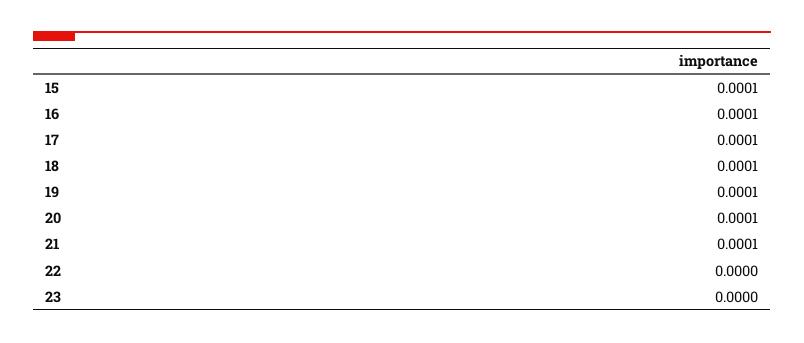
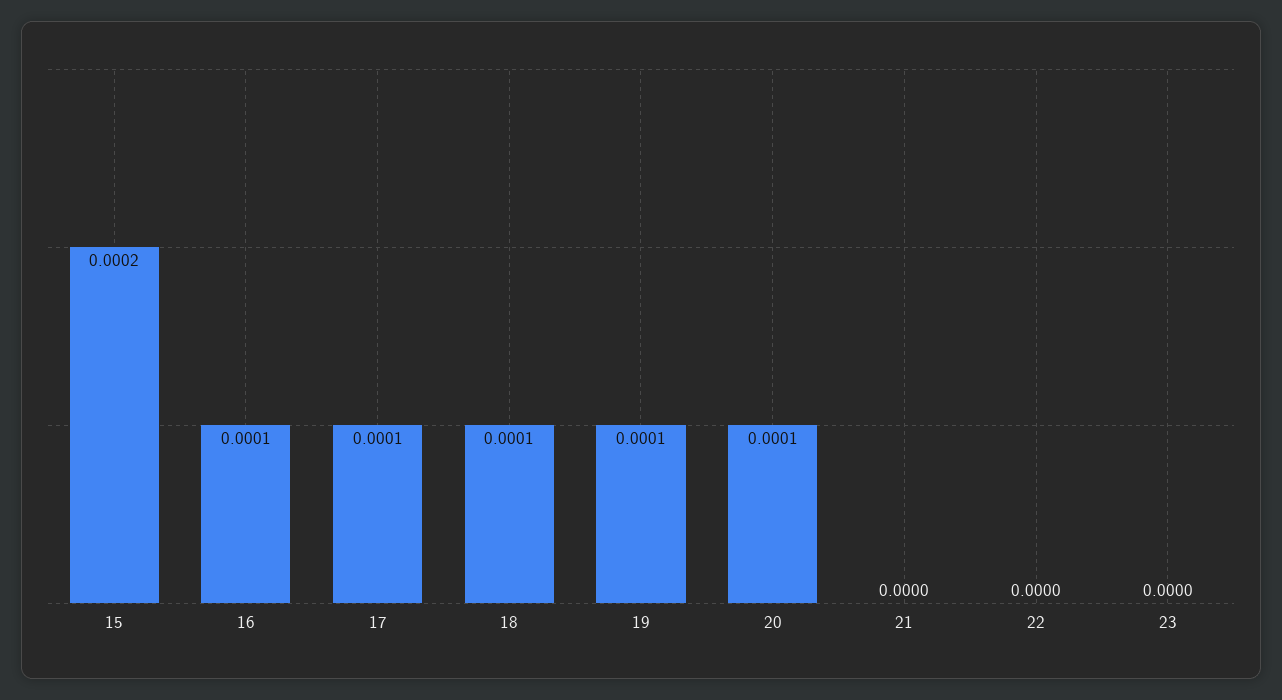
15: 0.0001 -> 0.0002
21: 0.0001 -> 0

